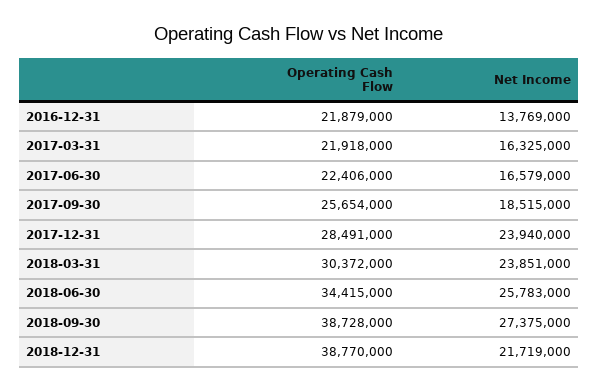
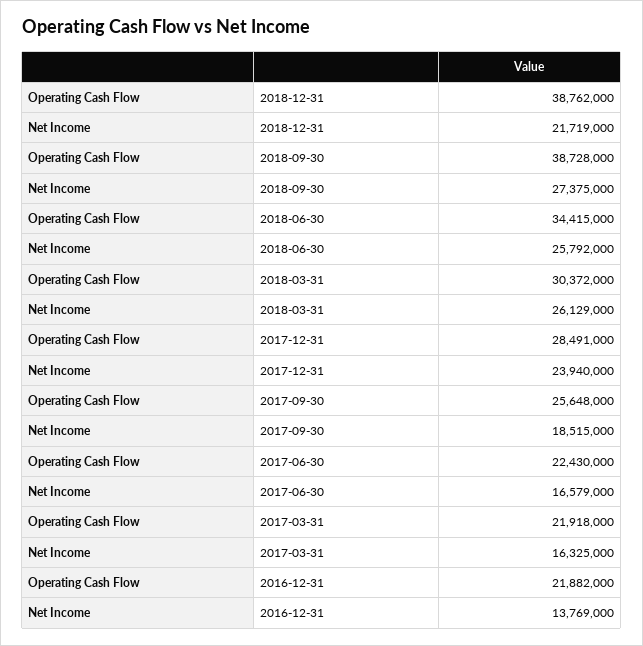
Operating Cash Flow, 2016-12-31: 21879000 -> 21882000
Operating Cash Flow, 2017-06-30: 22406000 -> 22430000
Operating Cash Flow, 2017-09-30: 25654000 -> 25648000
Net Income, 2018-03-31: 23851000 -> 26129000
Net Income, 2018-06-30: 25783000 -> 25792000
Operating Cash Flow, 2018-12-31: 38770000 -> 38762000

